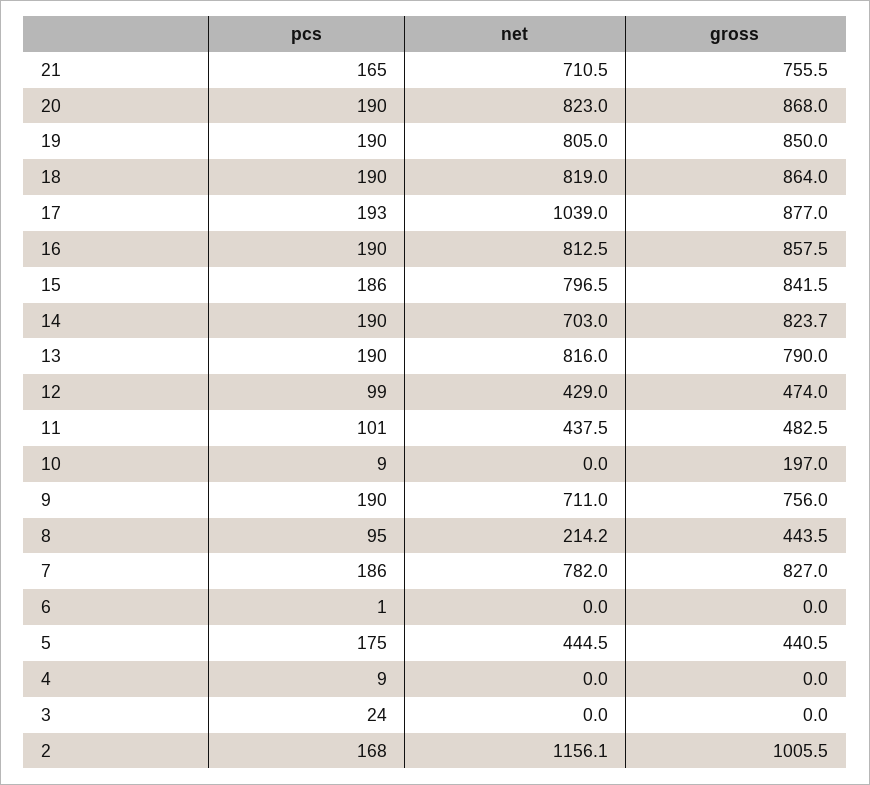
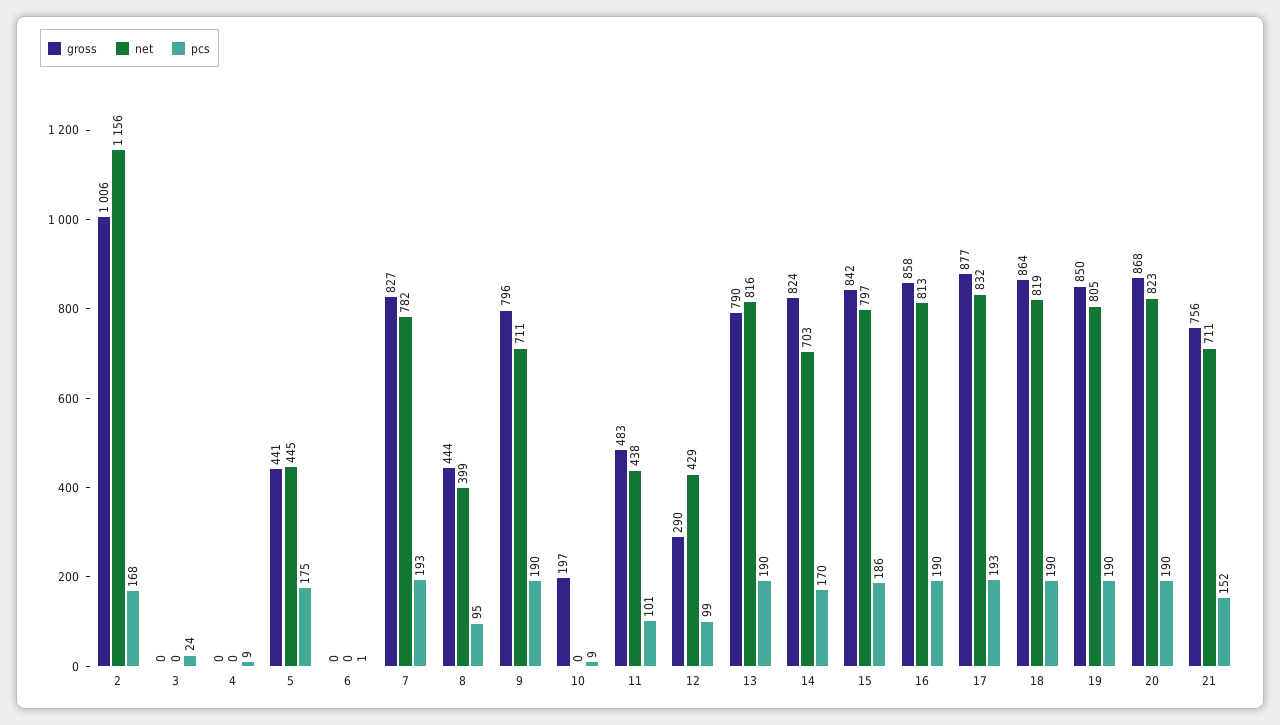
pcs, 21: 165 -> 152
net, 17: 1039 -> 832
pcs, 14: 190 -> 170
gross, 12: 474 -> 290
gross, 9: 756 -> 796
net, 8: 214.2 -> 399
pcs, 7: 186 -> 193

